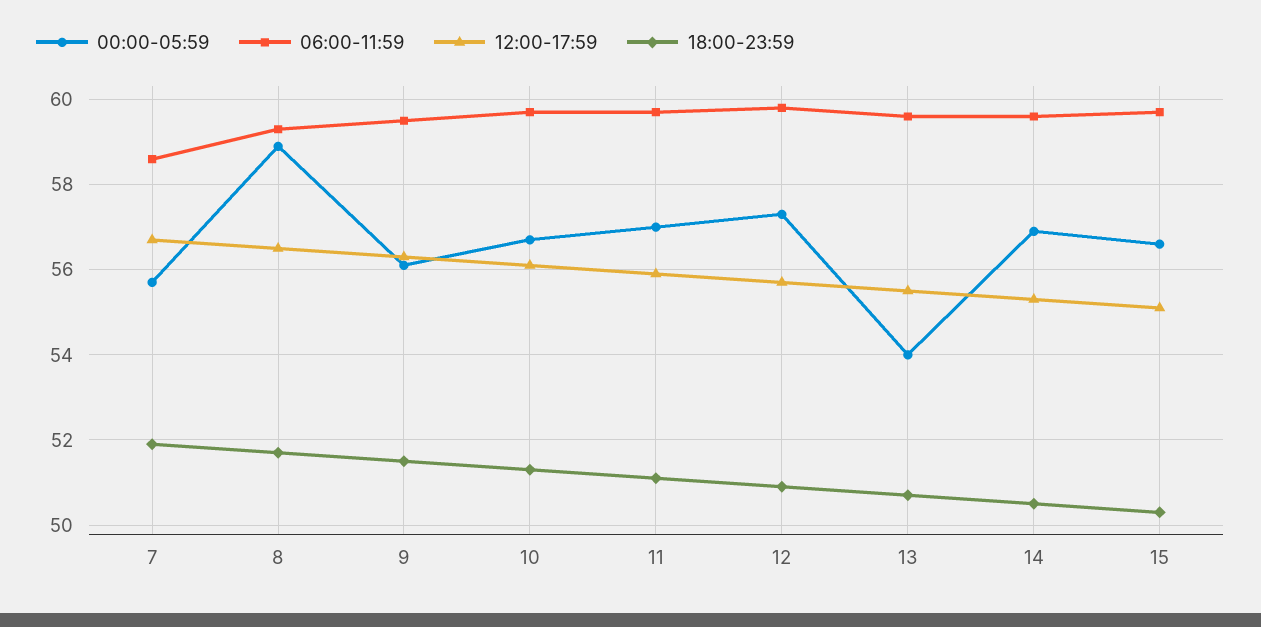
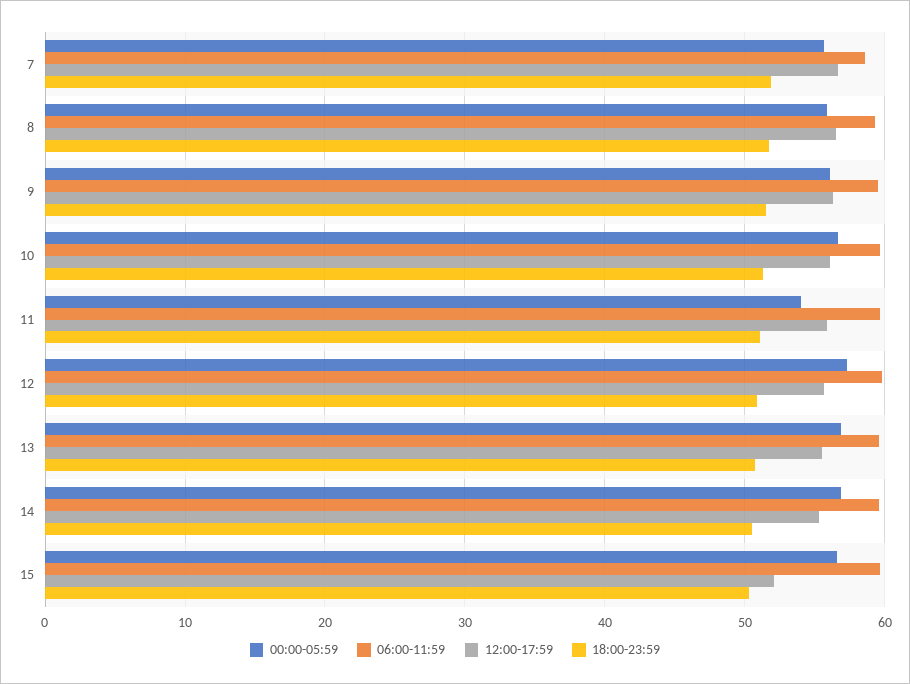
00:00-05:59, 8: 59 -> 56
00:00-05:59, 11: 57 -> 54
00:00-05:59, 13: 54 -> 57
12:00-17:59, 15: 55 -> 52

